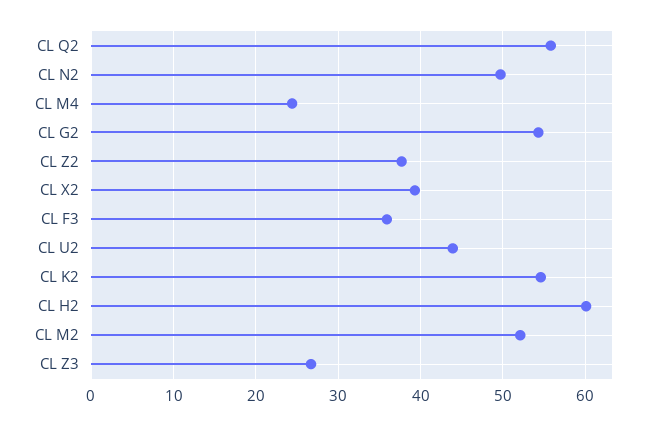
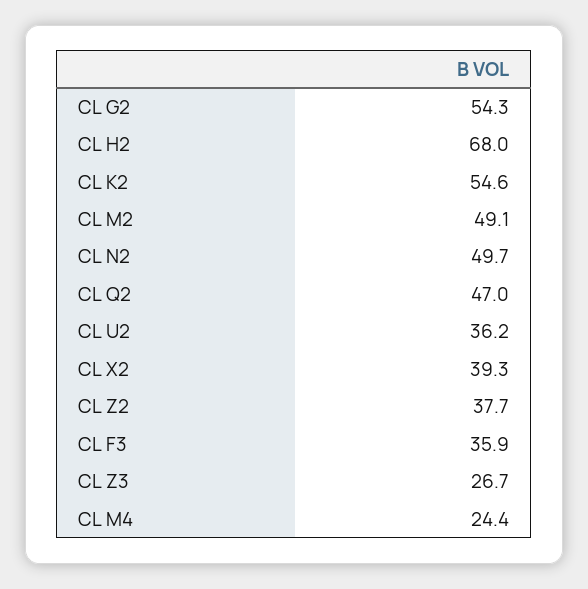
CL Q2: 56 -> 47
CL U2: 44 -> 36.2
CL H2: 60 -> 68
CL M2: 52 -> 49.1

